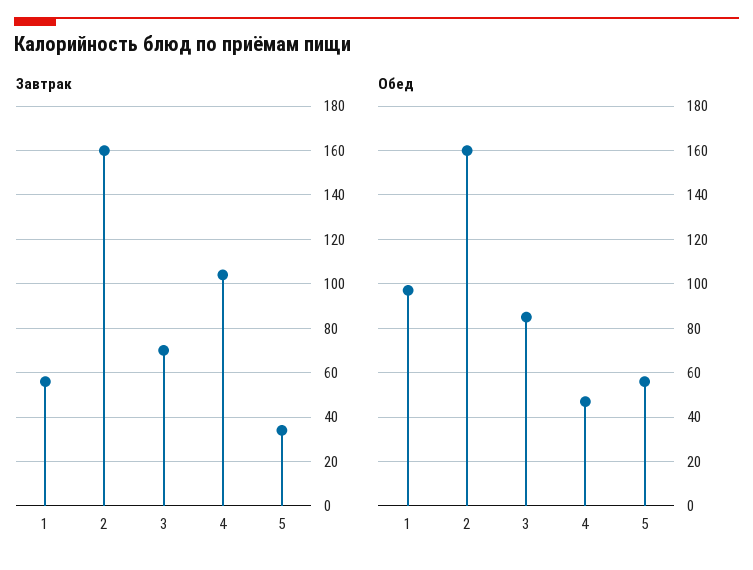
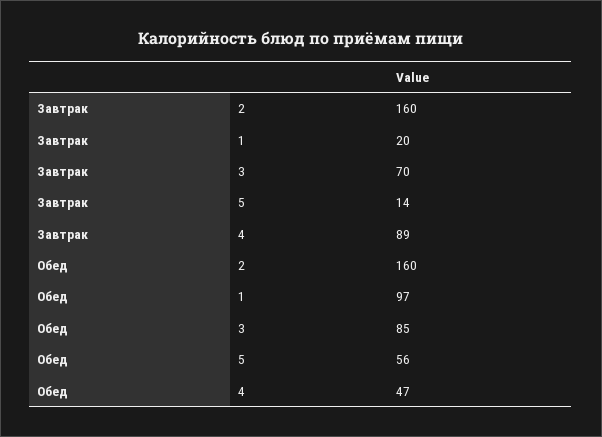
Завтрак, 1: 55 -> 20
Завтрак, 4: 105 -> 89
Завтрак, 5: 35 -> 14

